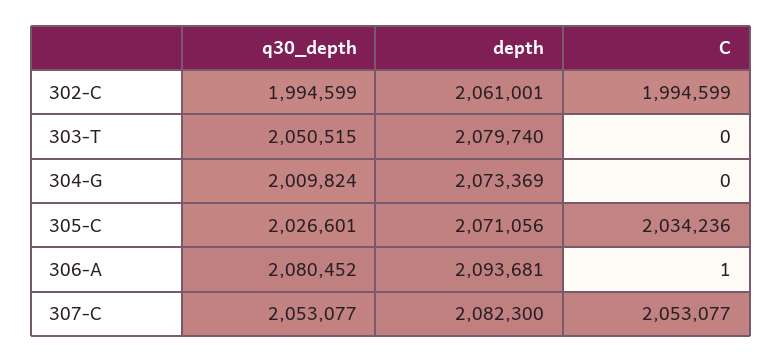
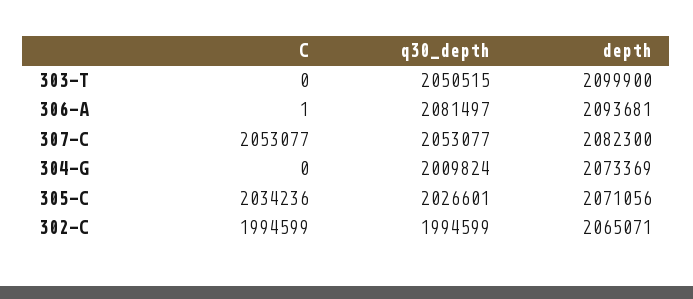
depth, 302-C: 2061001 -> 2065071
depth, 303-T: 2079740 -> 2099900
q30_depth, 306-A: 2080452 -> 2081497

